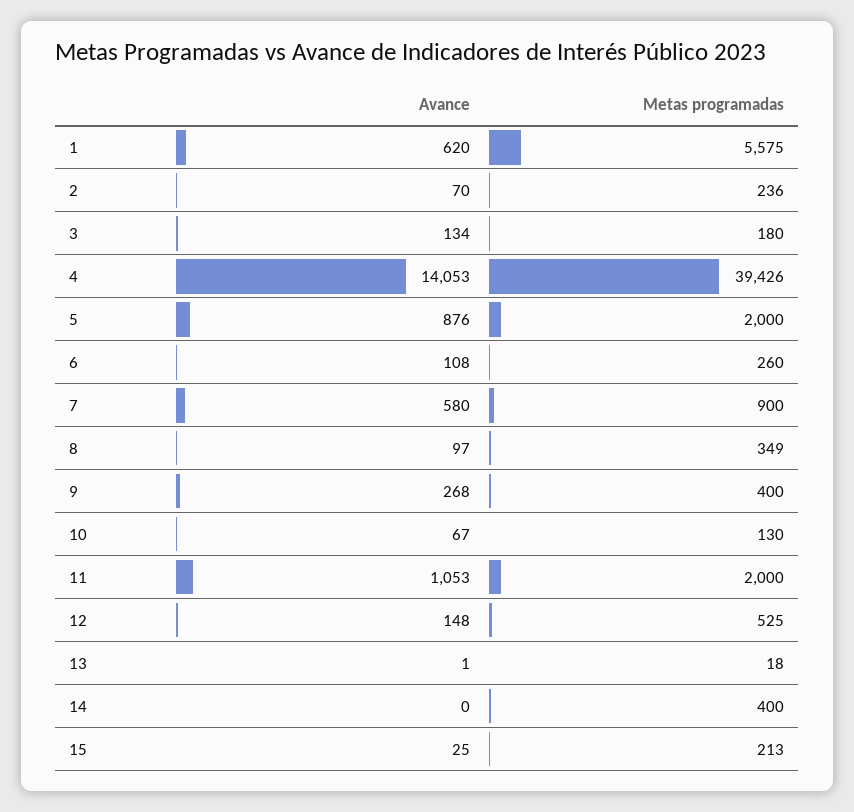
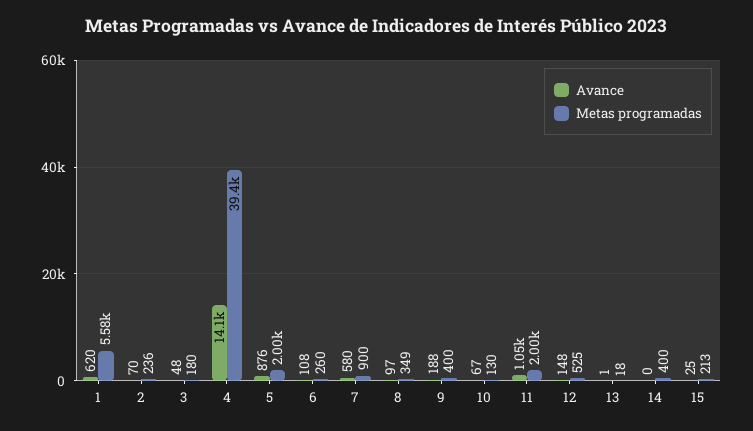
Avance, 3: 134 -> 48
Avance, 9: 268 -> 188

